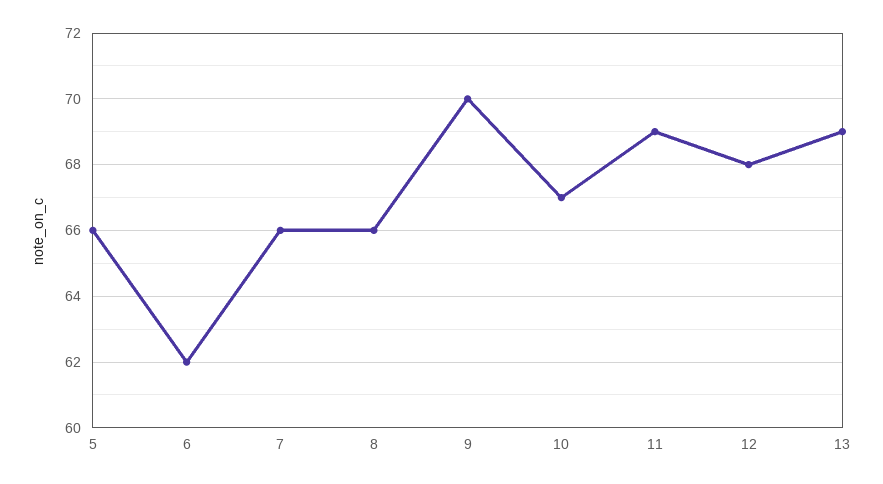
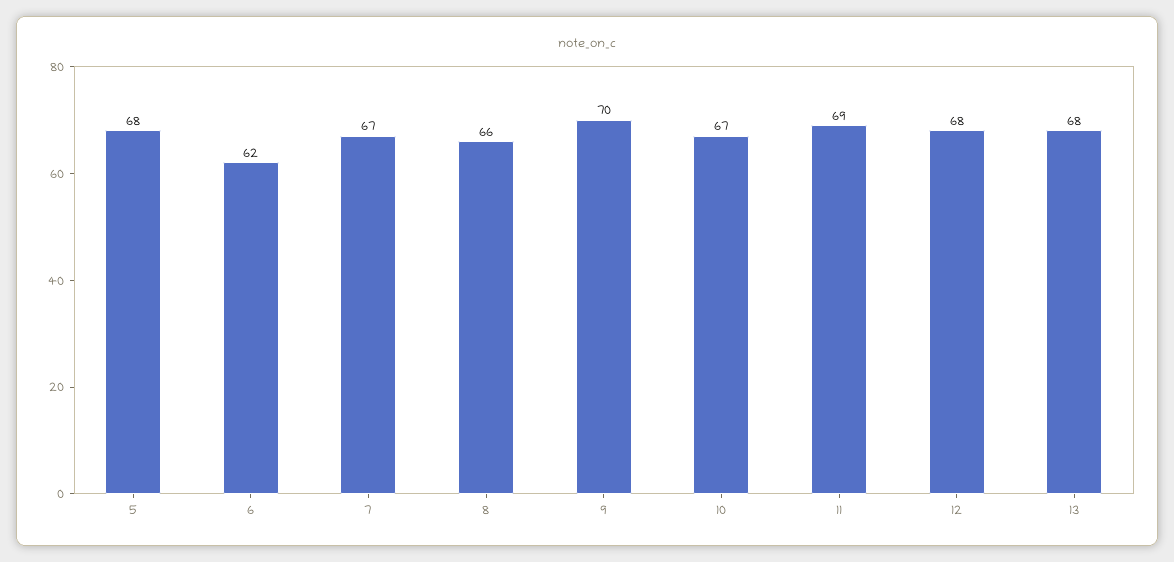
5: 66 -> 68
7: 66 -> 67
13: 69 -> 68

